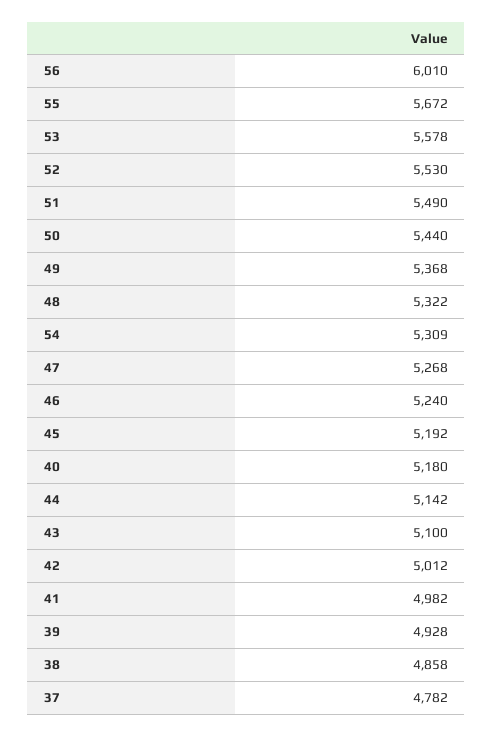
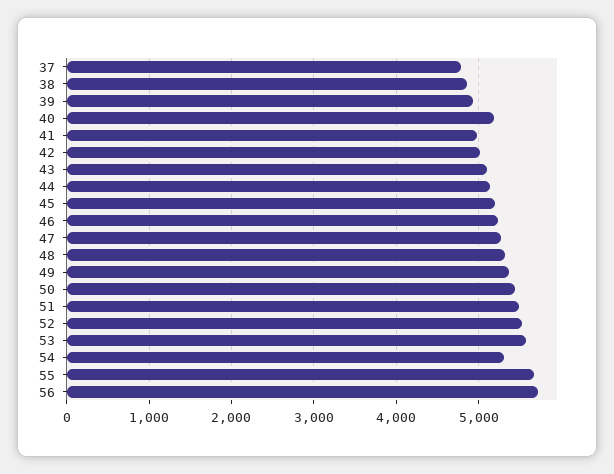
56: 6010 -> 5700

